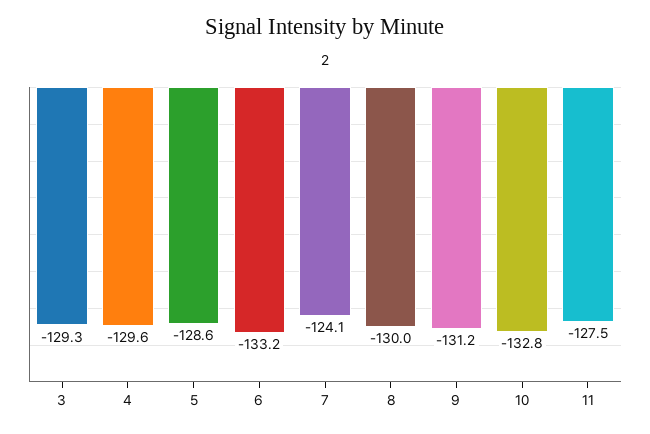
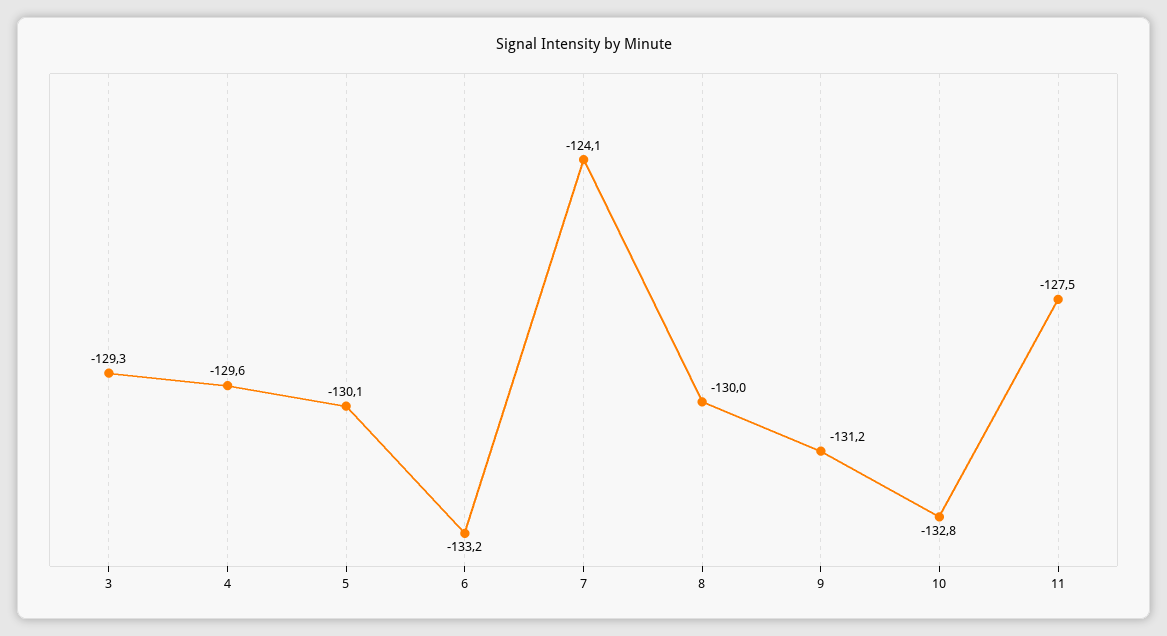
5: -128.6 -> -130.1

